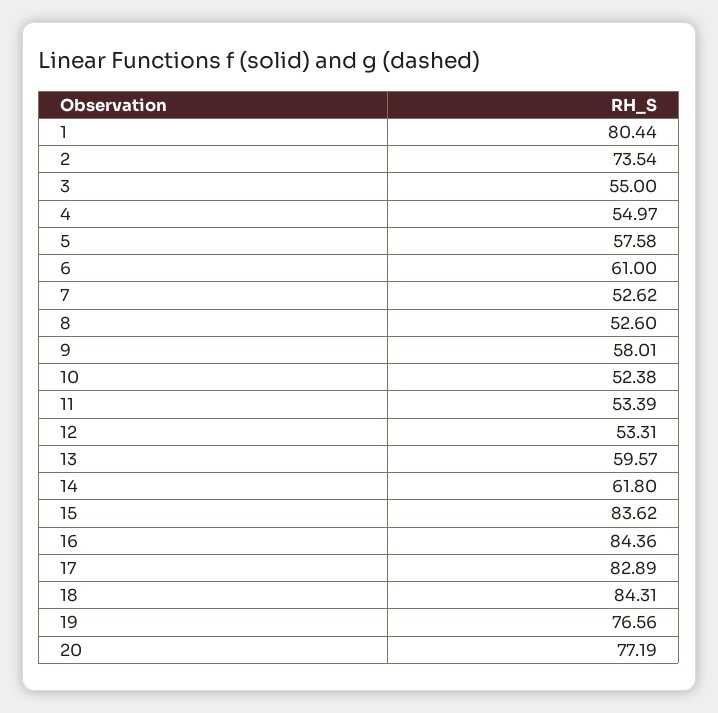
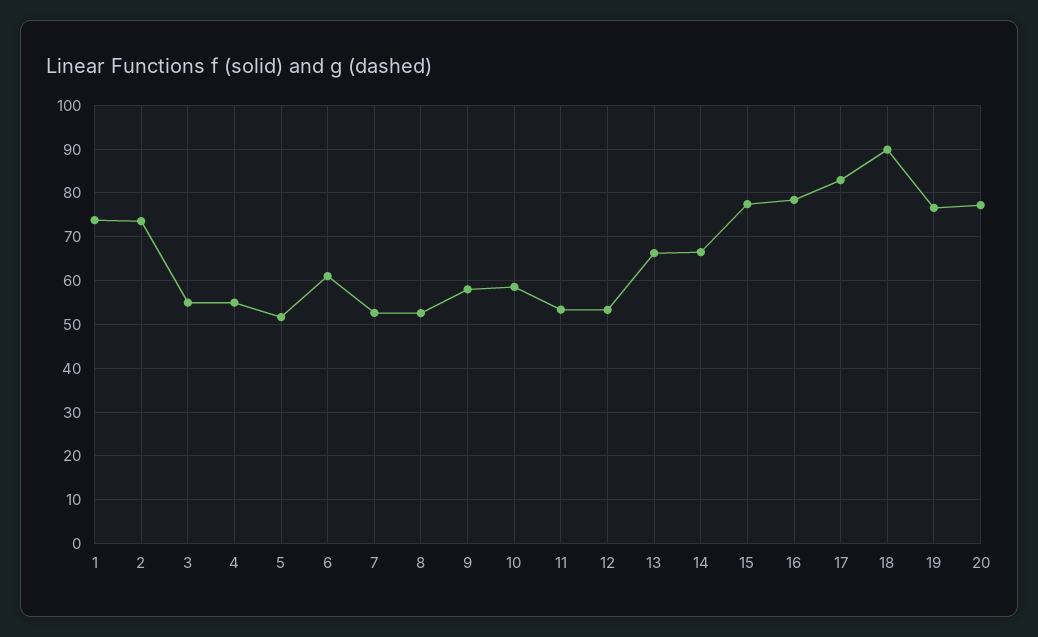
1: 80.44 -> 74
5: 57.58 -> 52
10: 52.38 -> 58
13: 59.57 -> 66
14: 61.8 -> 66
15: 83.62 -> 78
16: 84.36 -> 78
18: 84.31 -> 90

